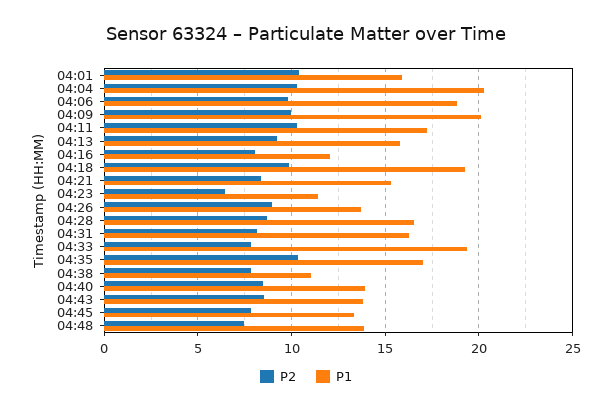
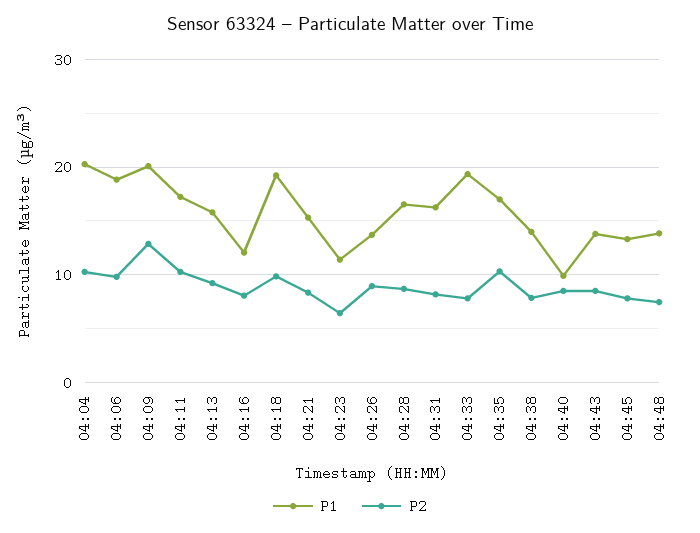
P2, 04:01: 10.5 -> none
P1, 04:01: 16 -> none
P2, 04:09: 10 -> 13
P1, 04:38: 11 -> 14
P1, 04:40: 14 -> 10

